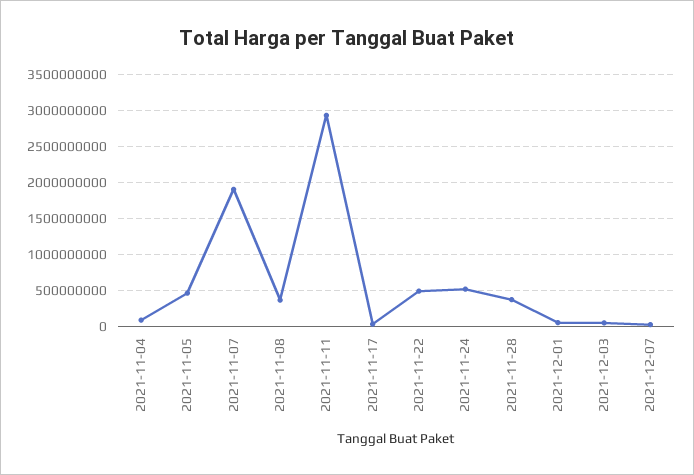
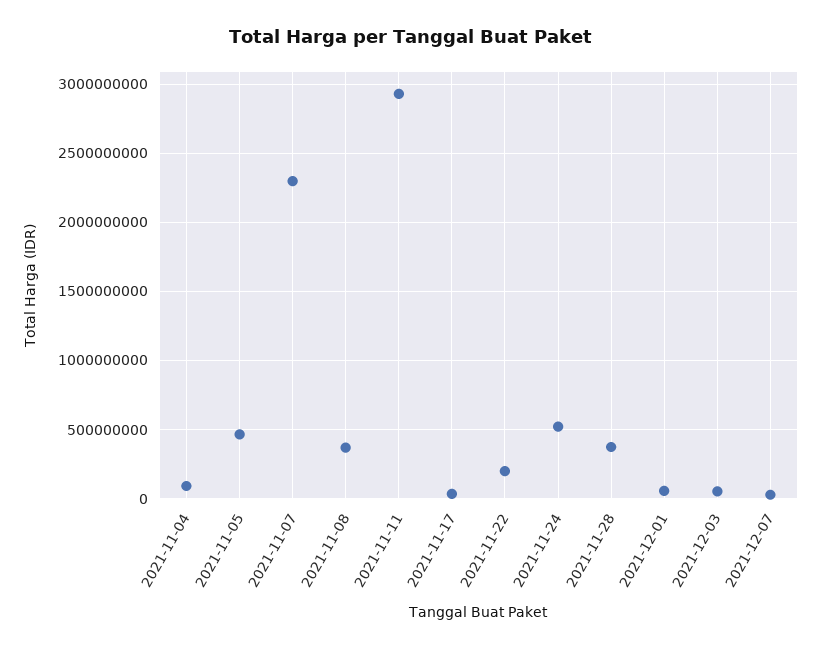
2021-11-07: 1900000000 -> 2300000000
2021-11-22: 500000000 -> 200000000

